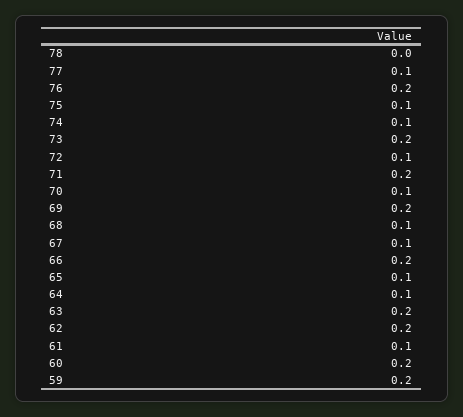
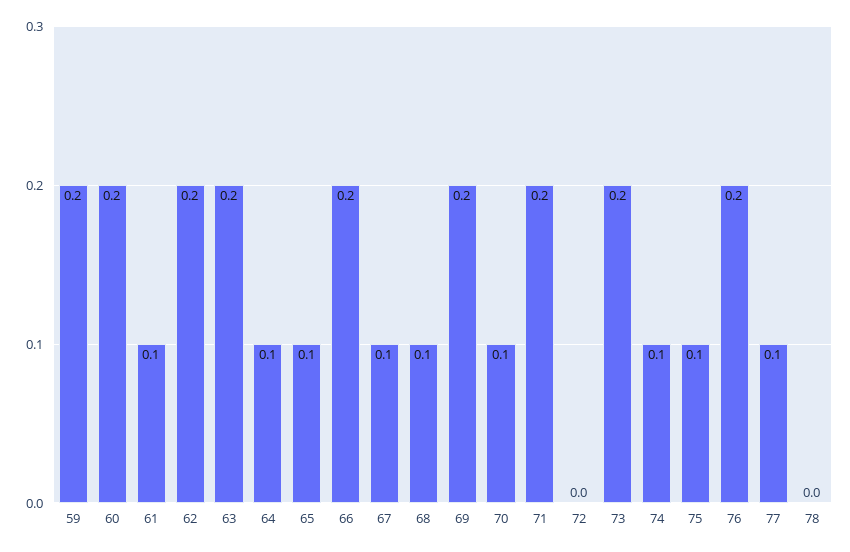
72: 0.1 -> 0

